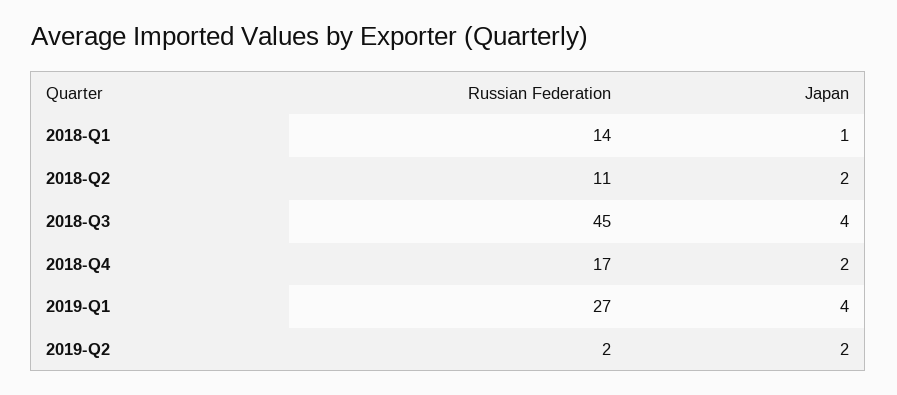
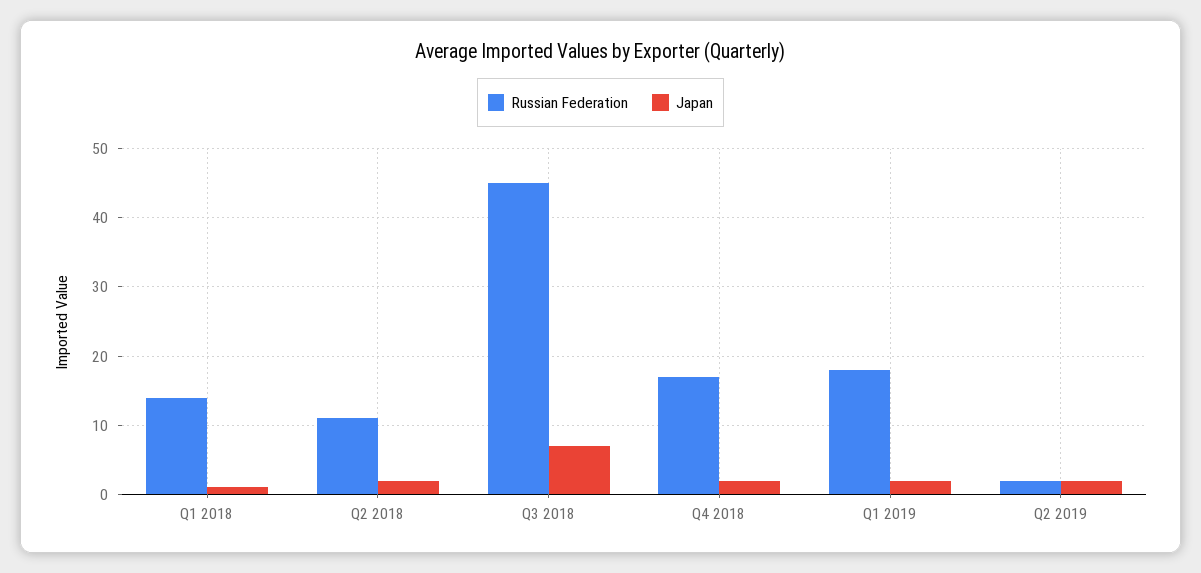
Japan, 2018-Q3: 4 -> 7
Russian Federation, 2019-Q1: 27 -> 18
Japan, 2019-Q1: 4 -> 2

